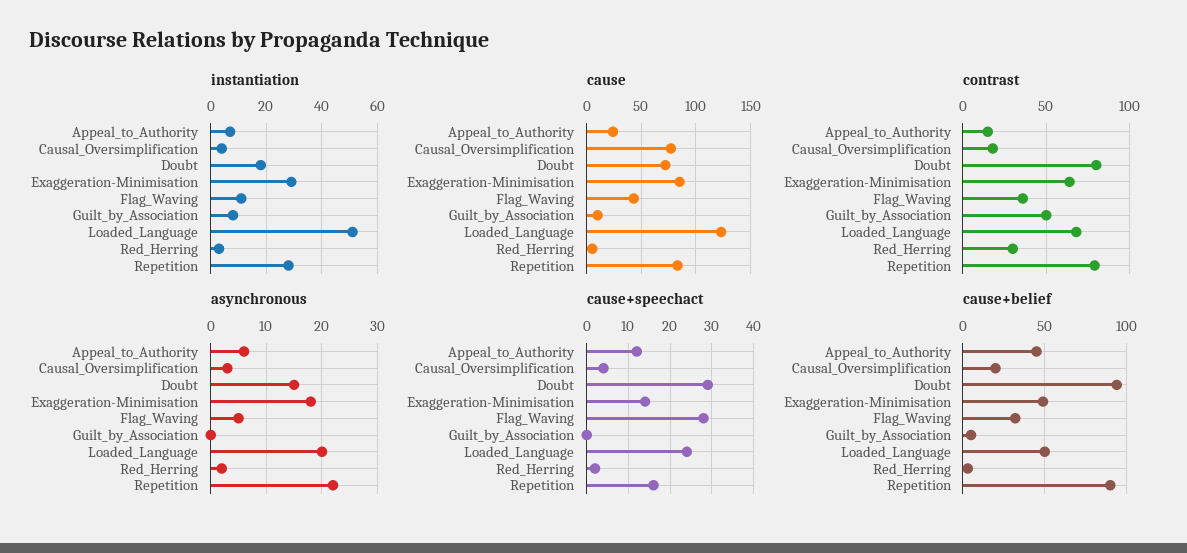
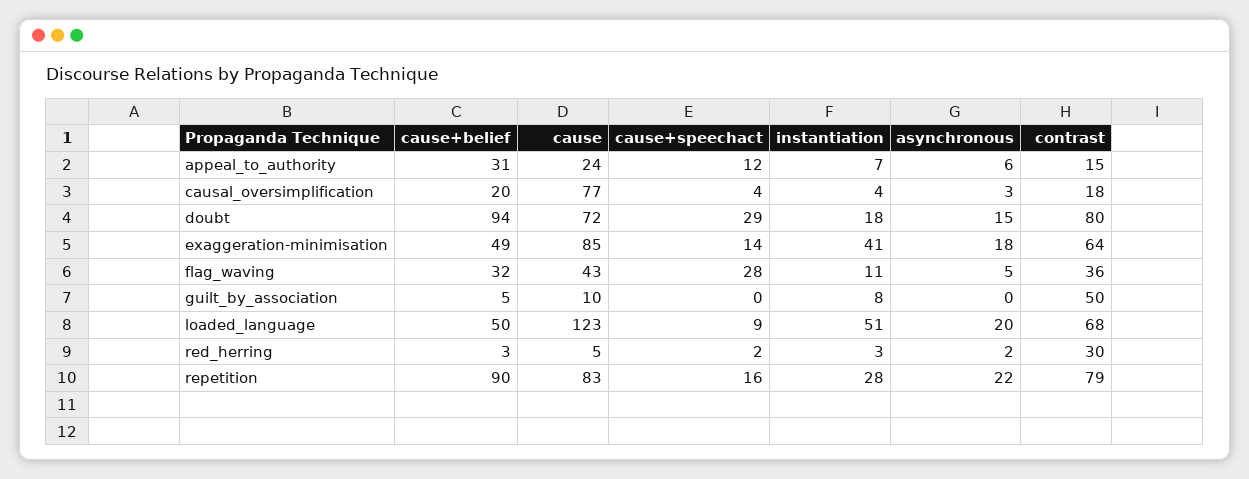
instantiation, Exaggeration-Minimisation: 30 -> 41
cause+speechact, Loaded_Language: 25 -> 9
cause+belief, Appeal_to_Authority: 45 -> 31

